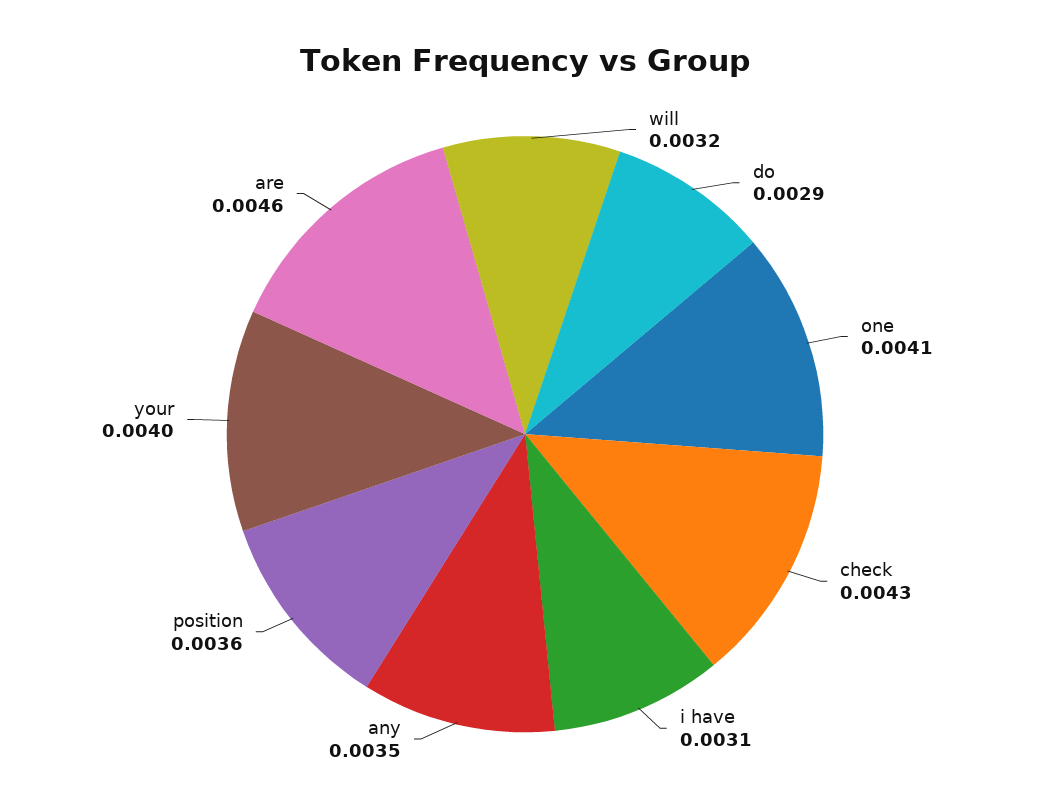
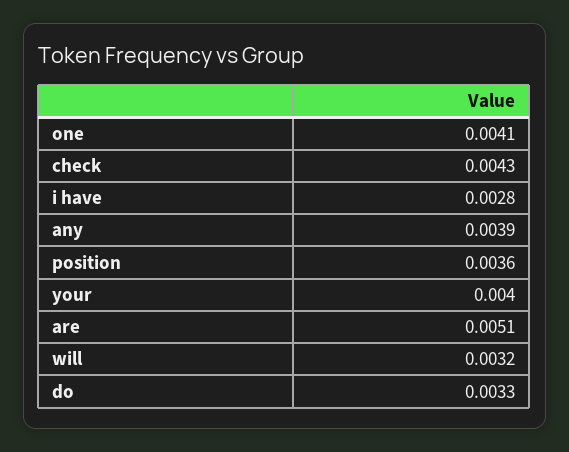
do: 0.0029 -> 0.0033
i have: 0.0031 -> 0.0028
any: 0.0035 -> 0.0039
are: 0.0046 -> 0.0051

